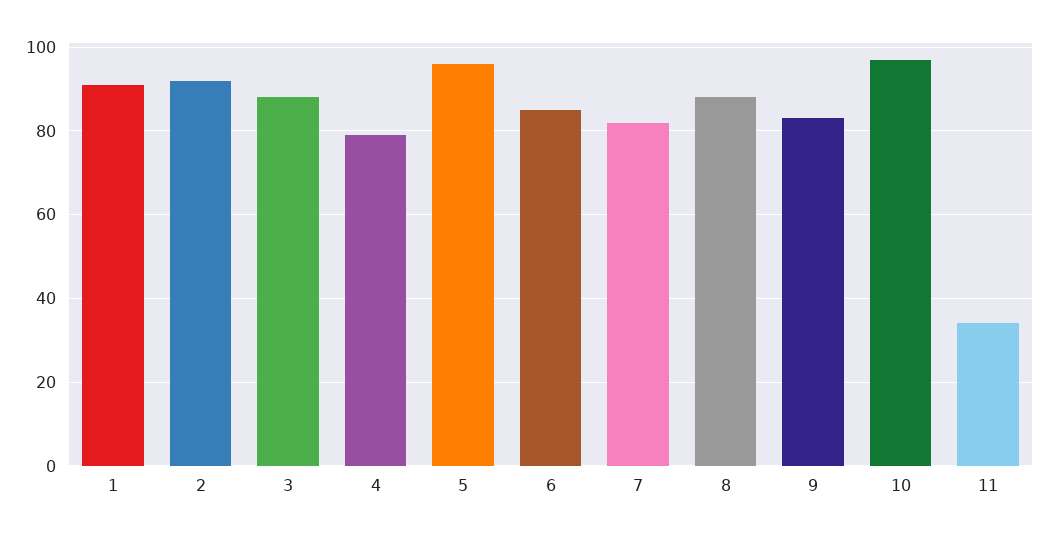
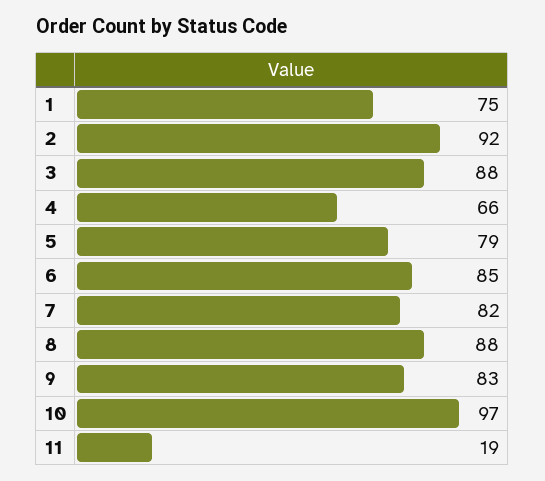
1: 90 -> 75
4: 80 -> 66
5: 95 -> 79
11: 35 -> 19

